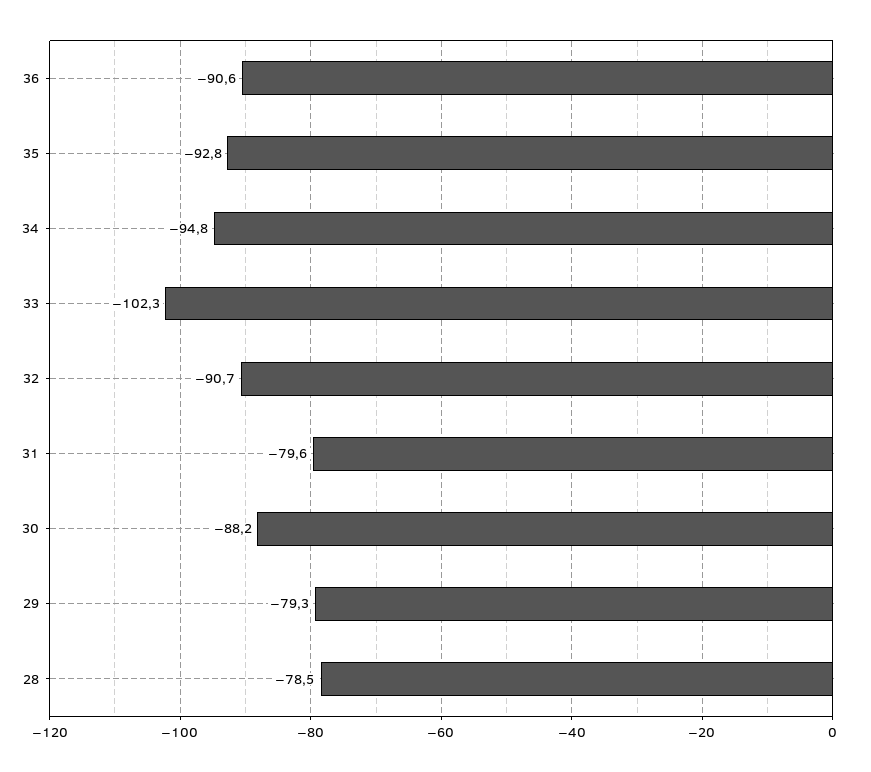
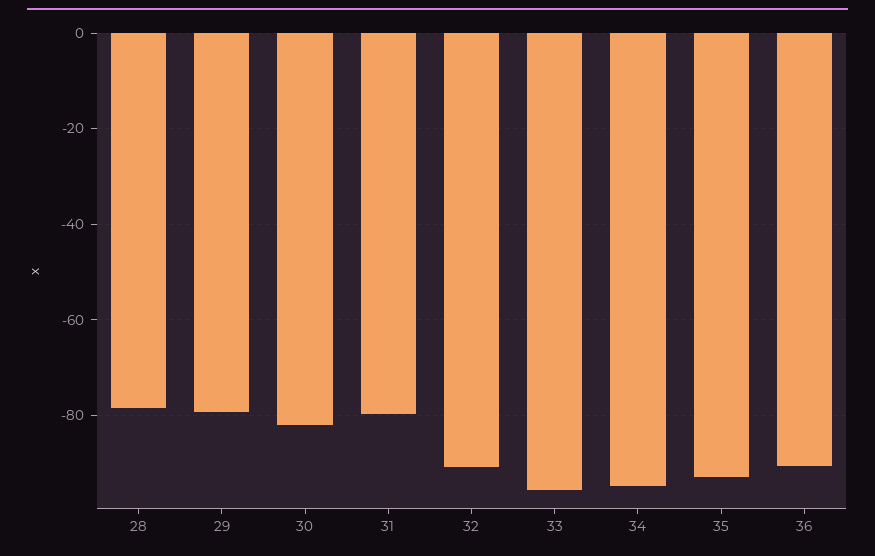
33: -102.3 -> -96
30: -88.2 -> -82

